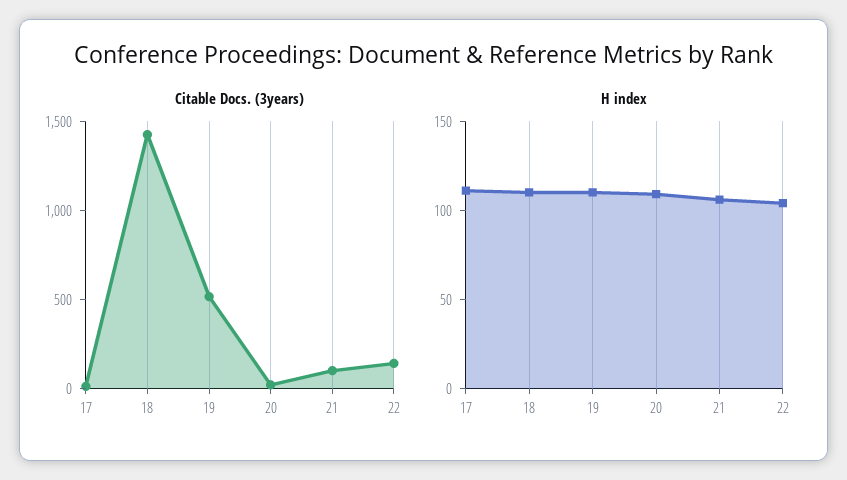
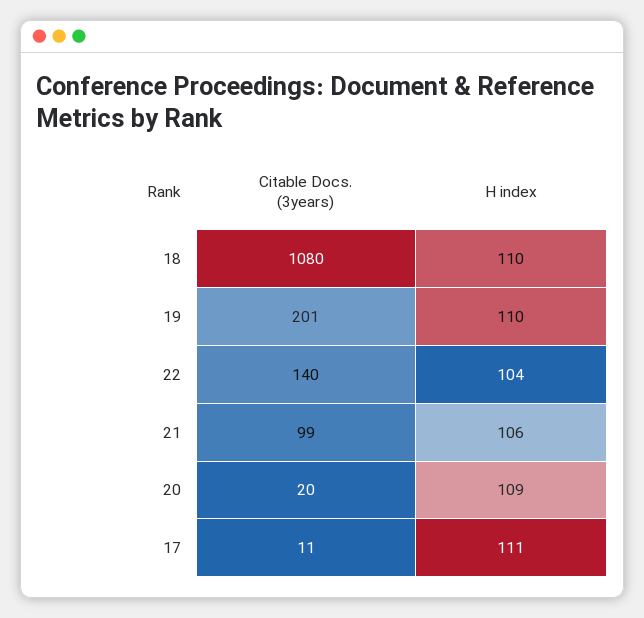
Citable Docs. (3years), 18: 1400 -> 1080
Citable Docs. (3years), 19: 500 -> 201

